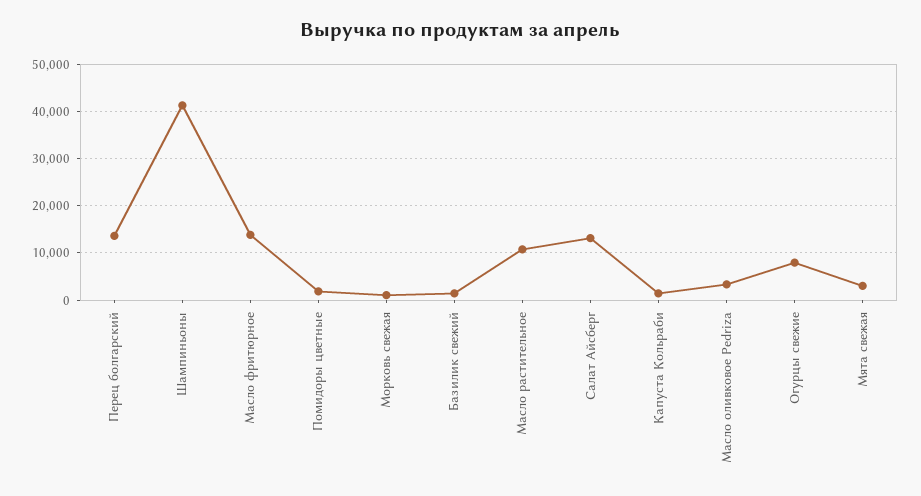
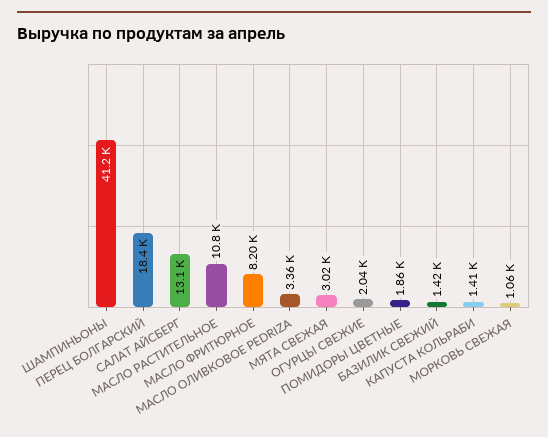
Перец болгарский: 14000 -> 18400
Масло фритюрное: 14000 -> 8200
Огурцы свежие: 8000 -> 2040

